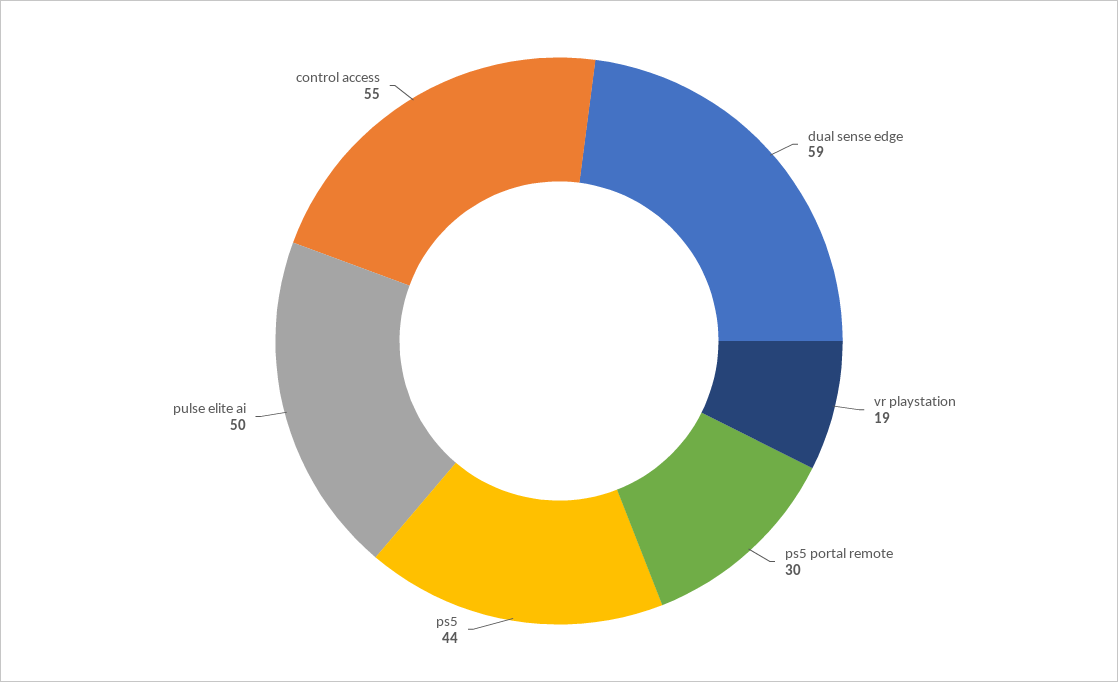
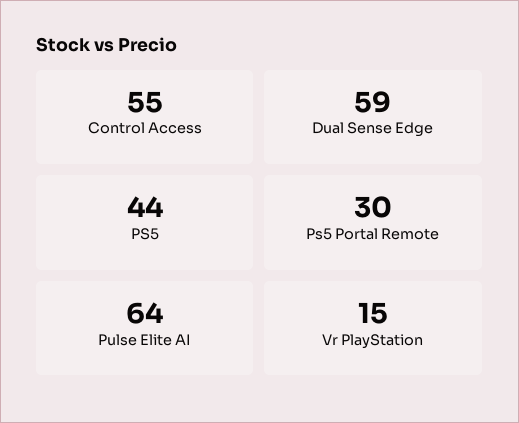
vr playstation: 19 -> 15
pulse elite ai: 50 -> 64

